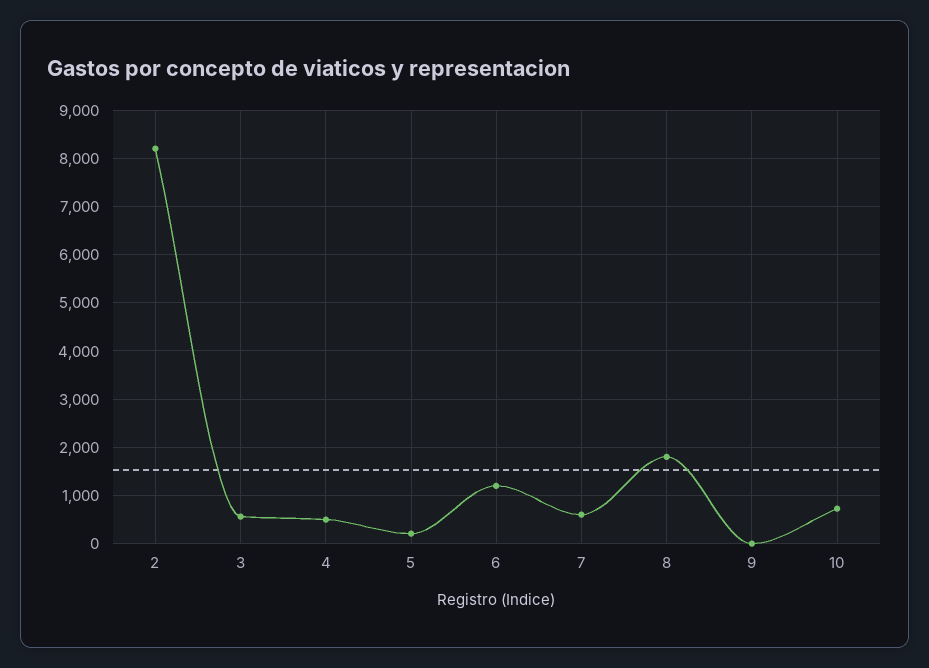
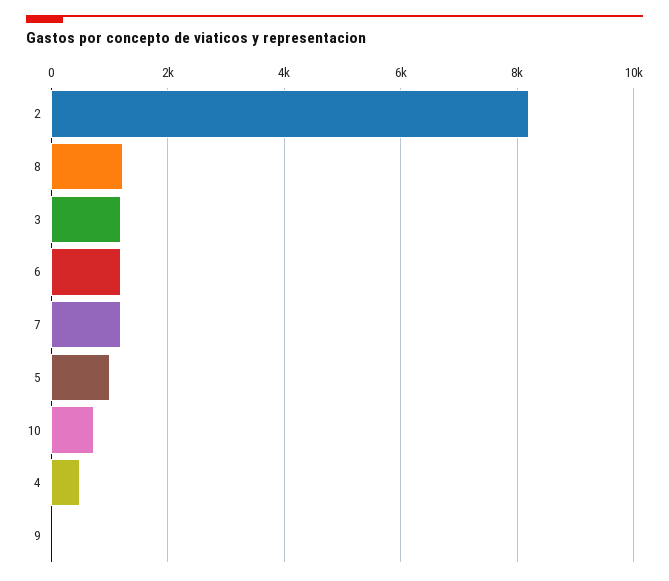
3: 600 -> 1200
5: 200 -> 1000
7: 600 -> 1200
8: 1800 -> 1200

